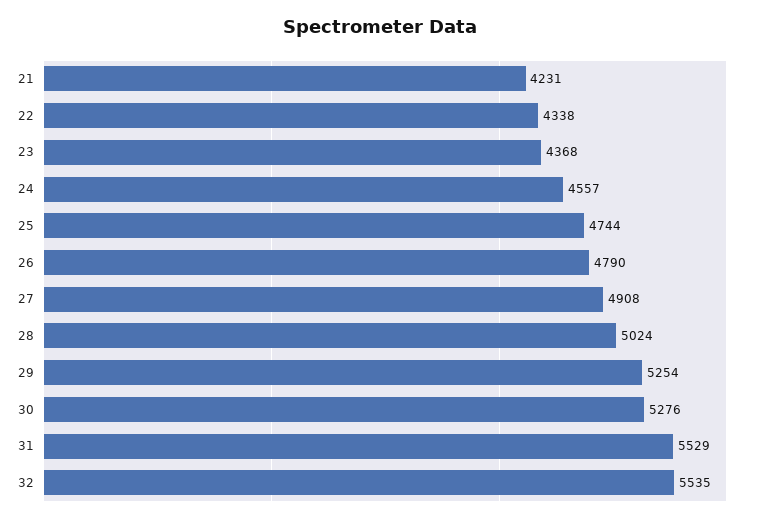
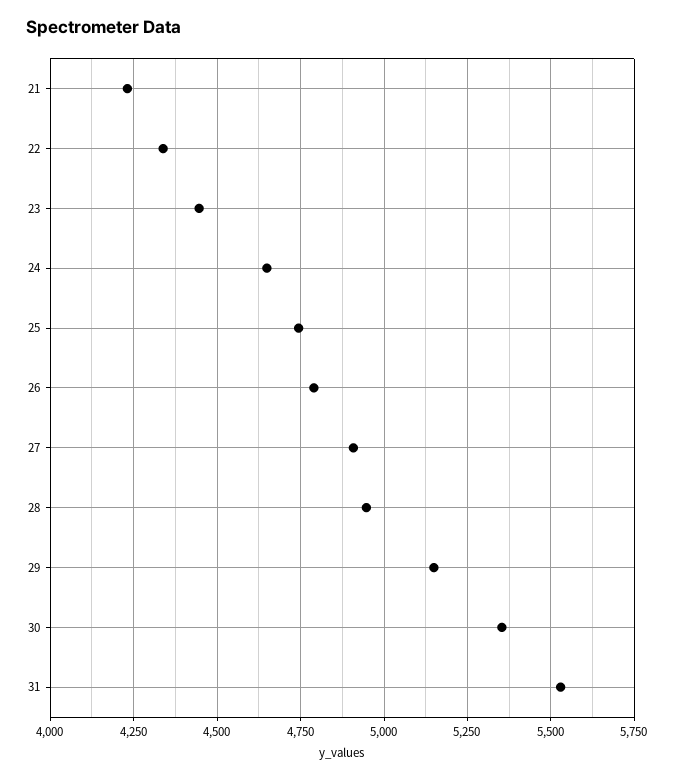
23: 4368 -> 4450
24: 4557 -> 4650
28: 5024 -> 4950
29: 5254 -> 5150
30: 5276 -> 5350
32: 5535 -> none

